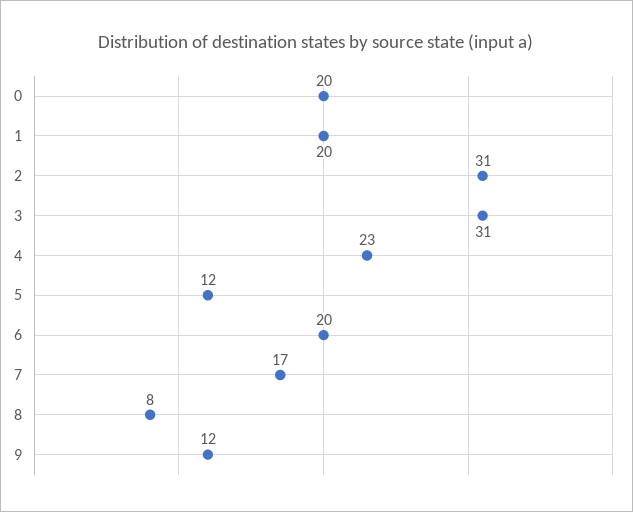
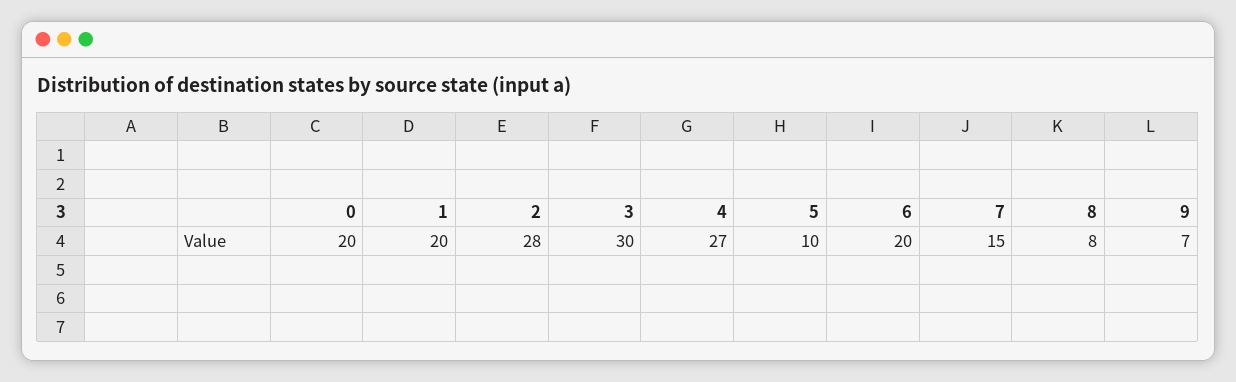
2: 31 -> 28
3: 31 -> 30
4: 23 -> 27
5: 12 -> 10
7: 17 -> 15
9: 12 -> 7

